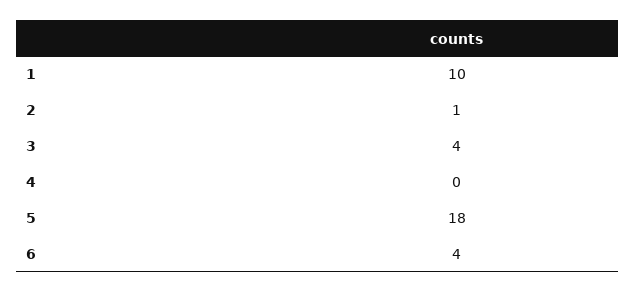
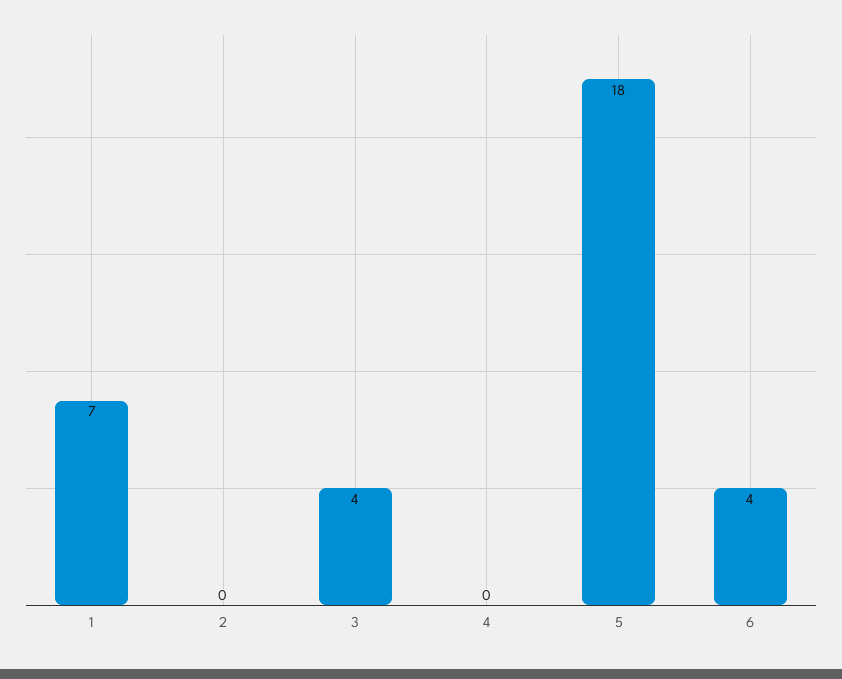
1: 10 -> 7
2: 1 -> 0

